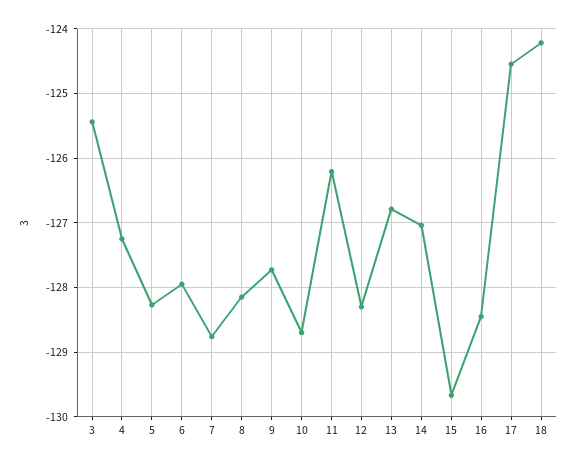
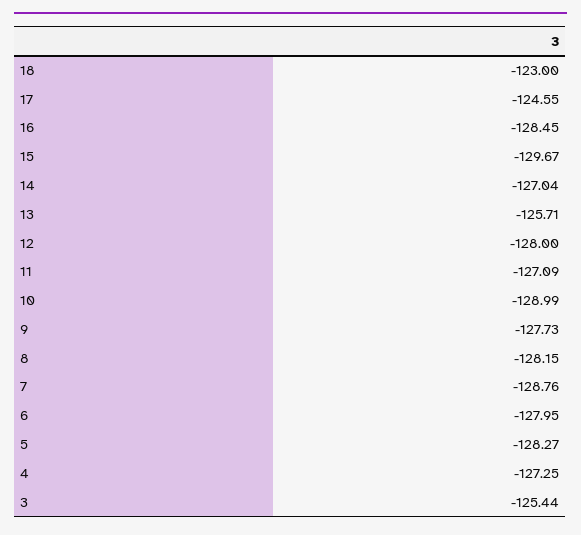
10: -128.7 -> -128.99
11: -126.2 -> -127.09
12: -128.3 -> -128
13: -126.8 -> -125.71
18: -124.2 -> -123

